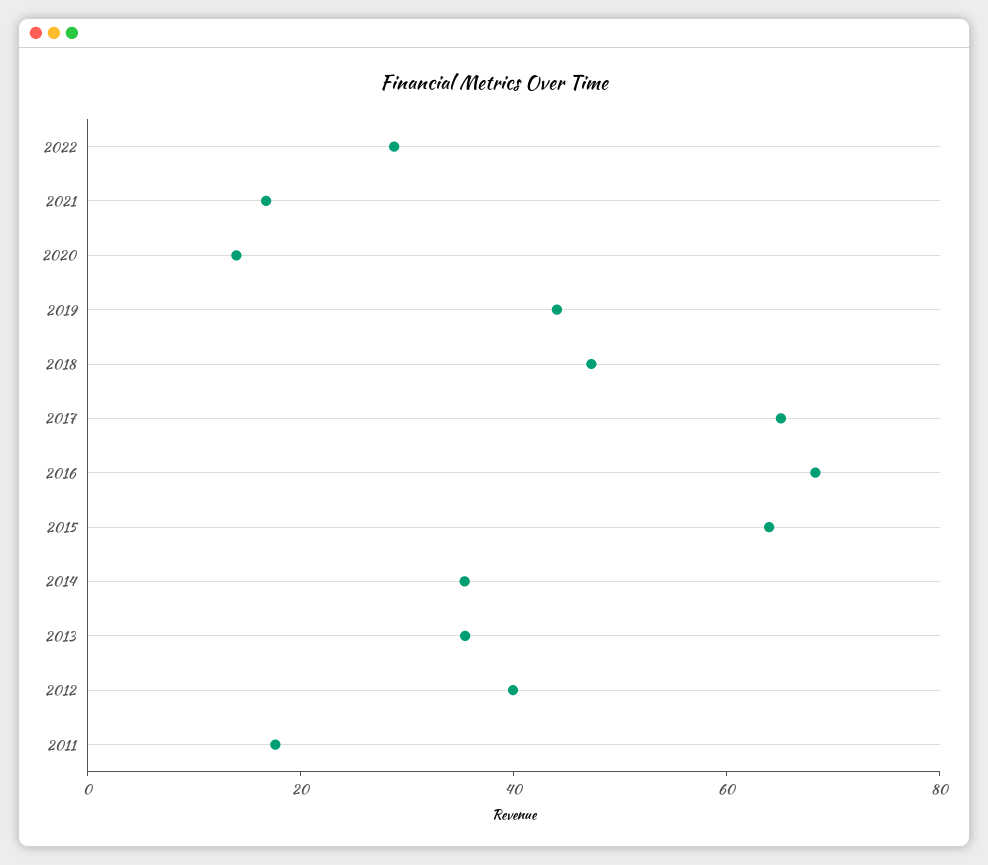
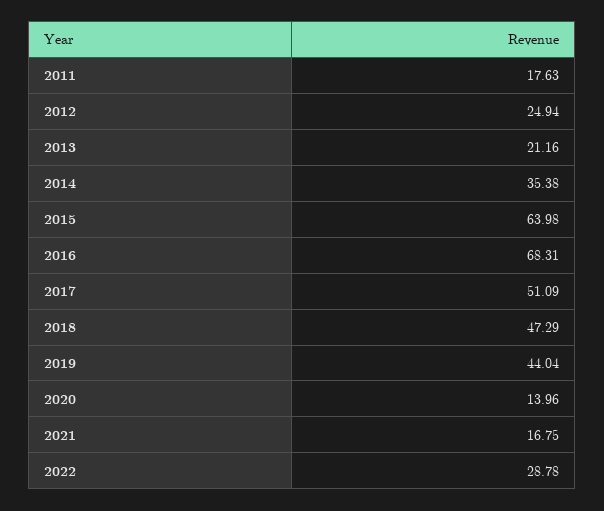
2017: 65 -> 51.09
2013: 35 -> 21.16
2012: 40 -> 24.94

